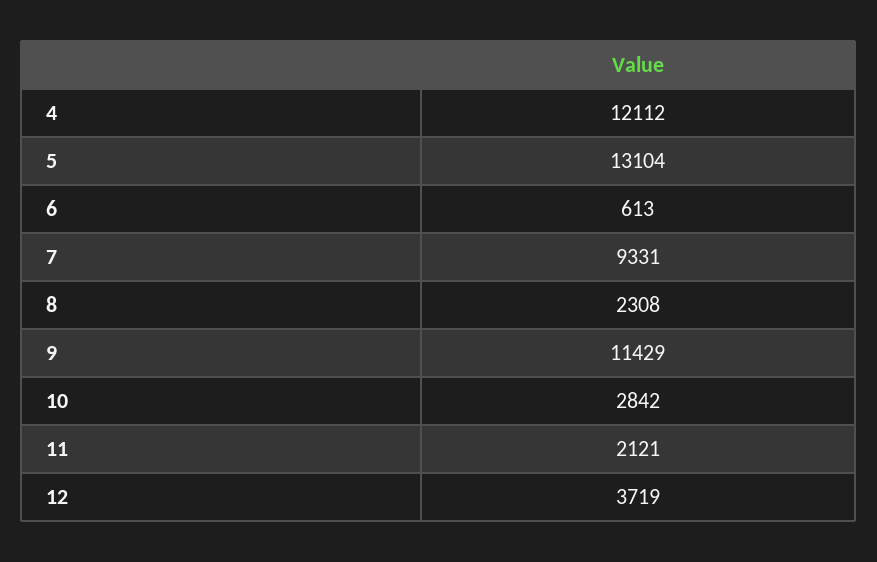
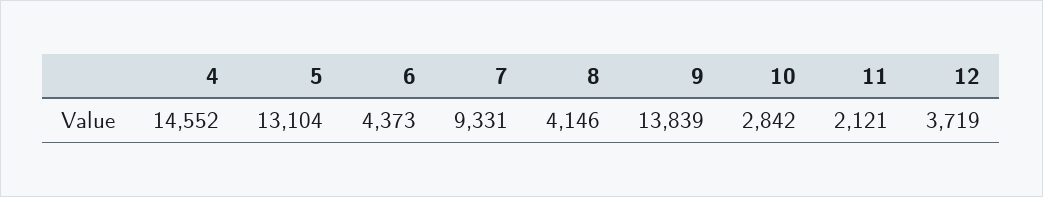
4: 12112 -> 14552
6: 613 -> 4373
8: 2308 -> 4146
9: 11429 -> 13839

